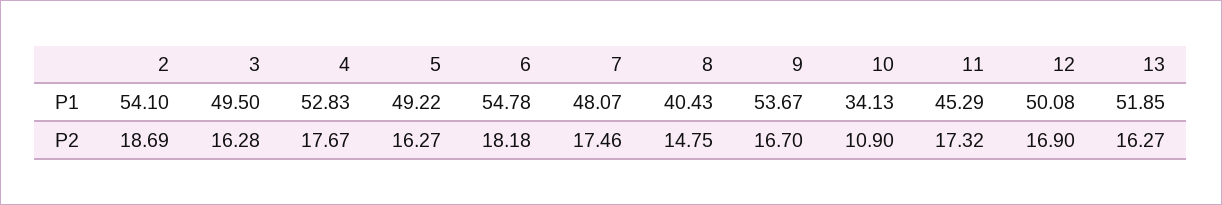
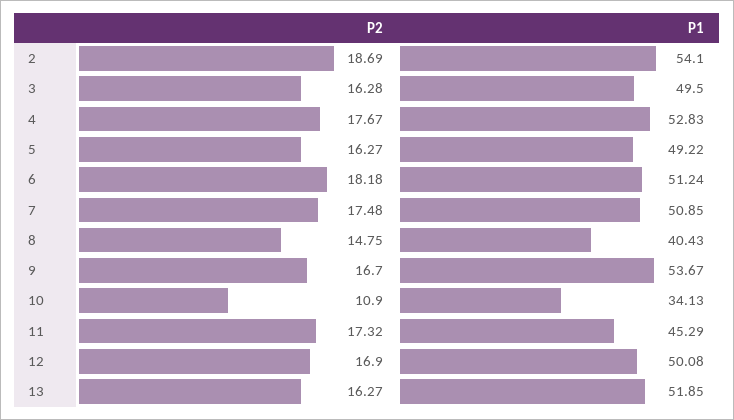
6, P1: 54.78 -> 51.24
7, P1: 48.07 -> 50.85
7, P2: 17.46 -> 17.48

